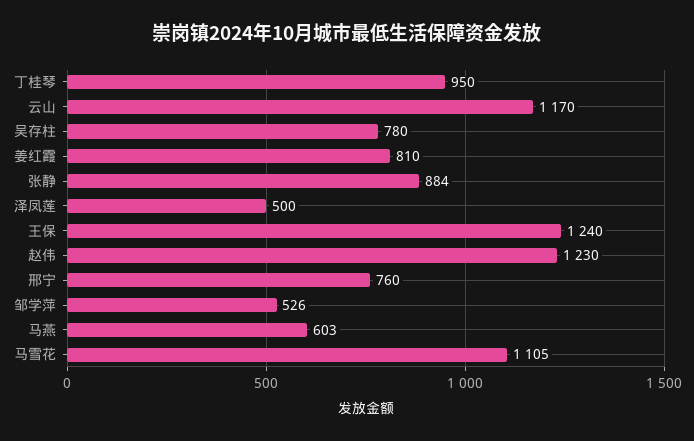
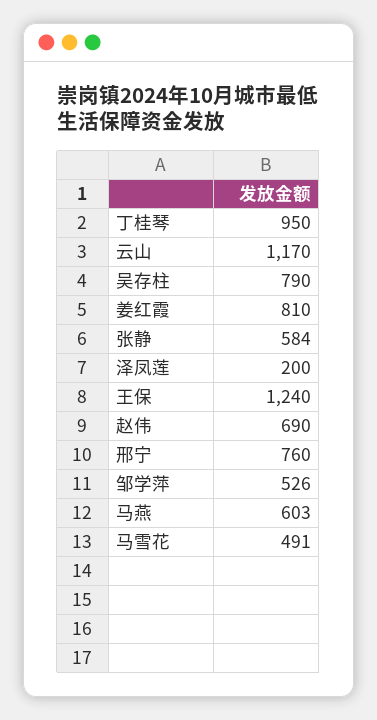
吴存柱: 780 -> 790
张静: 884 -> 584
泽凤莲: 500 -> 200
赵伟: 1230 -> 690
马雪花: 1105 -> 491

